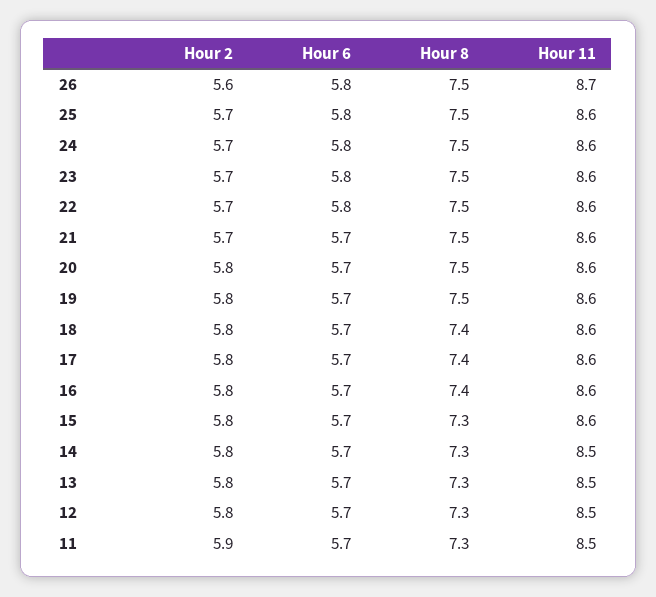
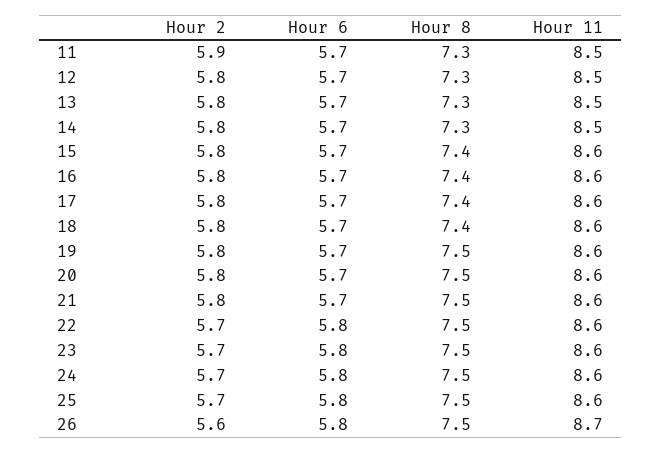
Hour 2, 21: 5.7 -> 5.8
Hour 8, 15: 7.3 -> 7.4

